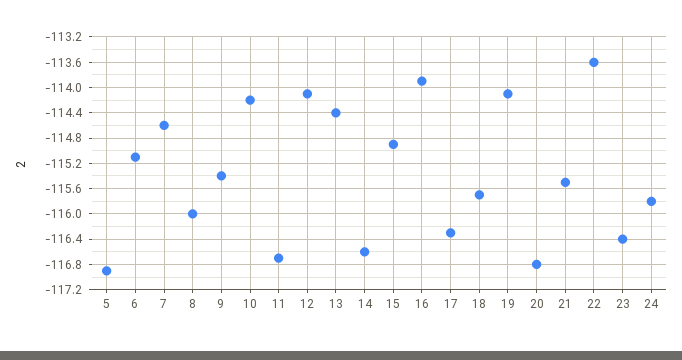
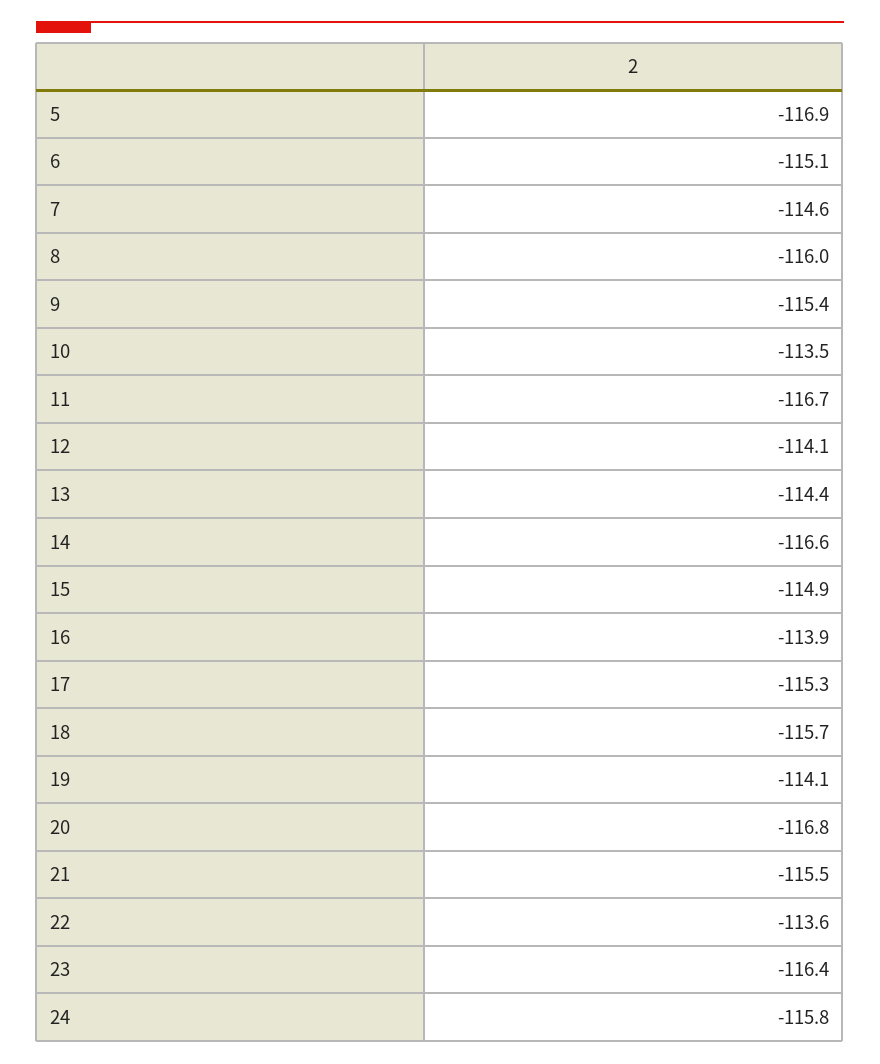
10: -114.2 -> -113.5
17: -116.3 -> -115.3

